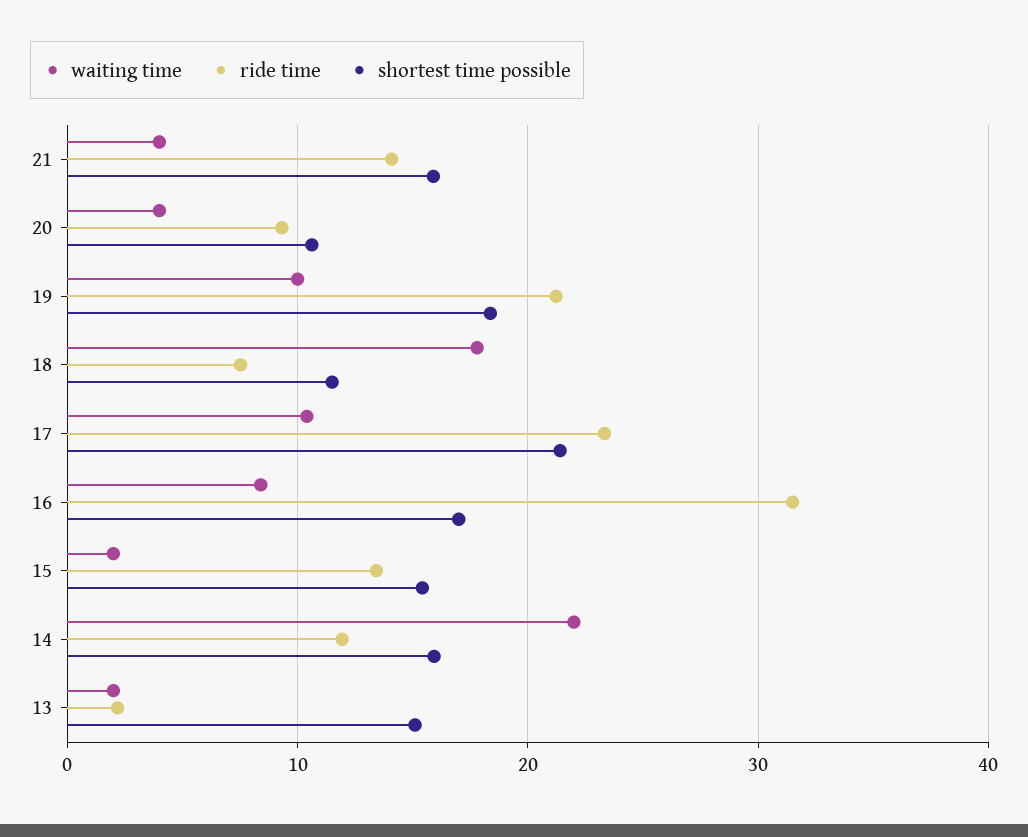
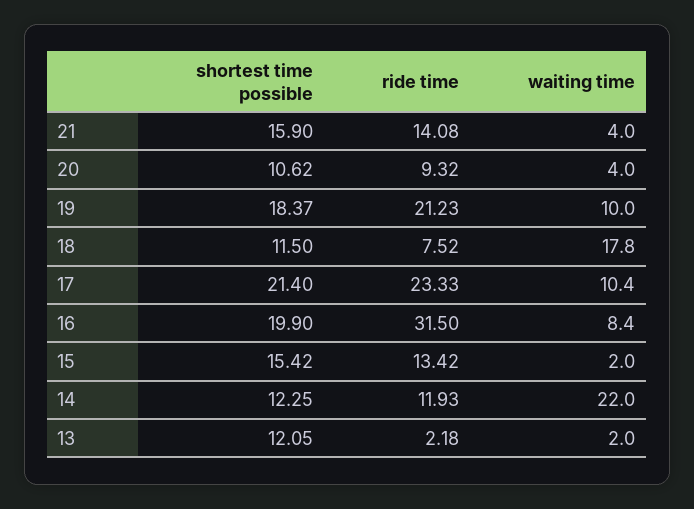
shortest time possible, 16: 17 -> 19.9
shortest time possible, 14: 16 -> 12.25
shortest time possible, 13: 15 -> 12.05

